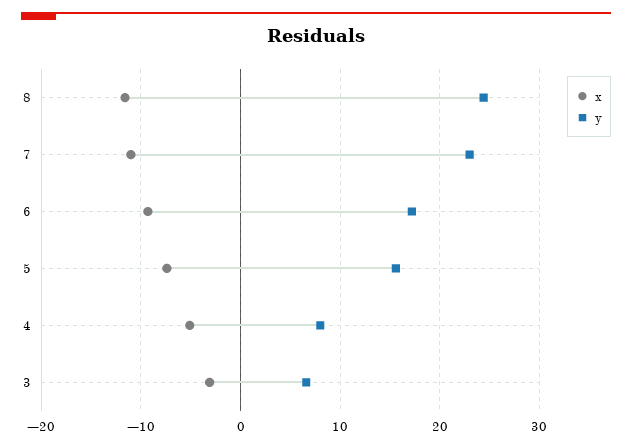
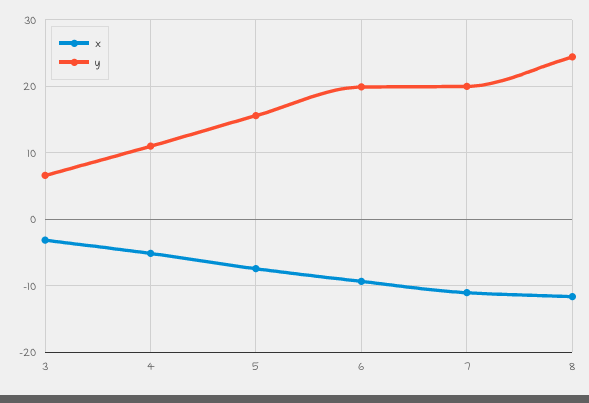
y, 7: 23 -> 20
y, 6: 17 -> 20
y, 4: 8 -> 11

